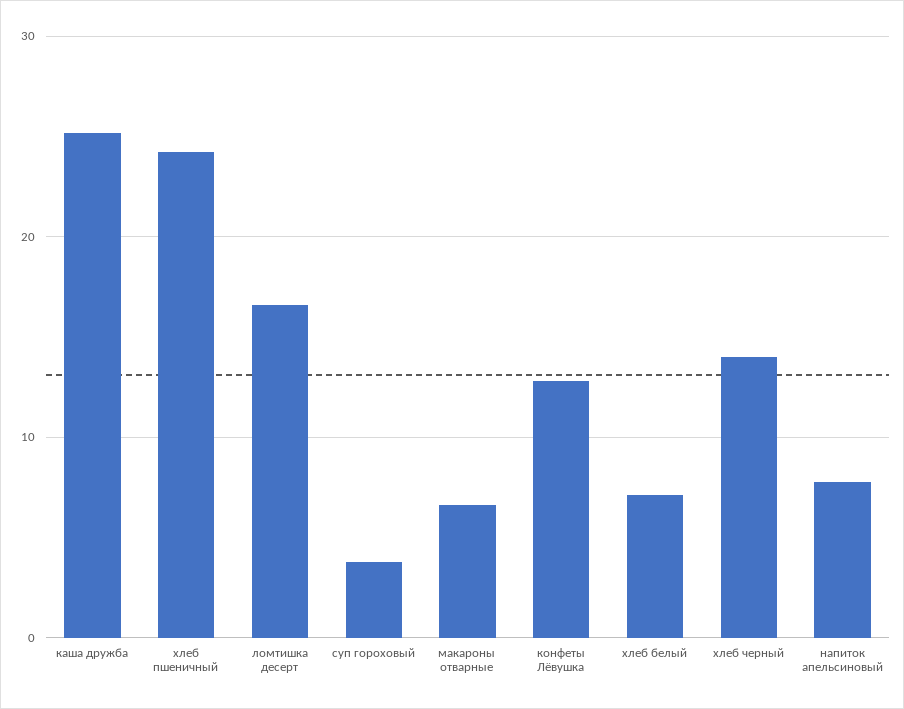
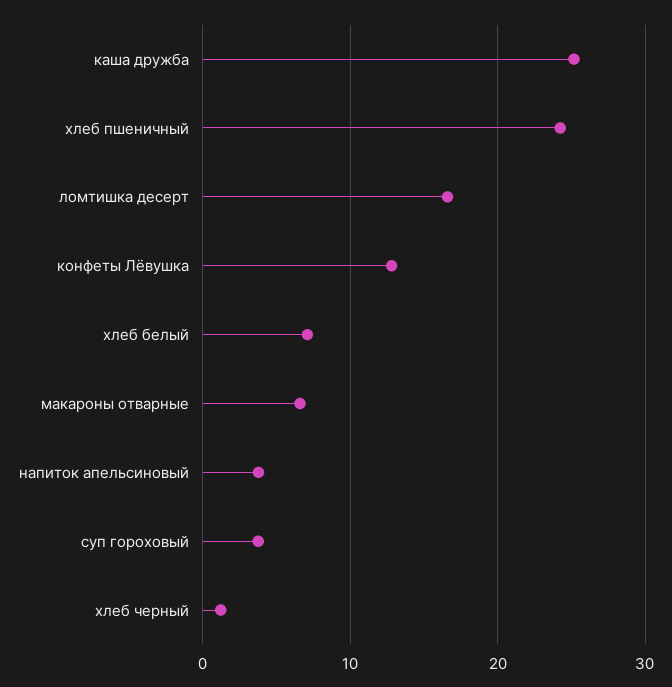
хлеб черный: 14 -> 1
напиток апельсиновый: 8 -> 4

